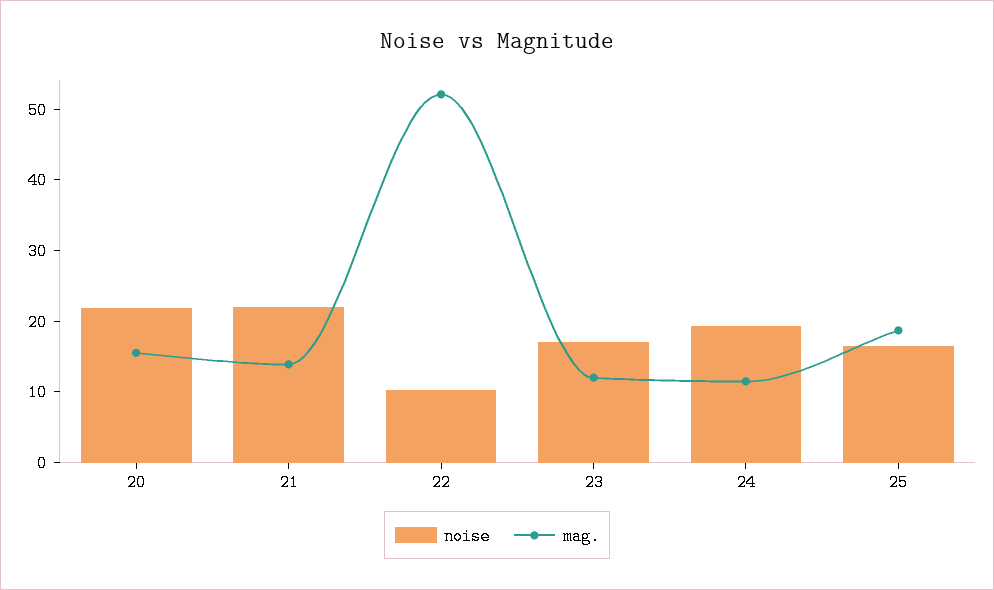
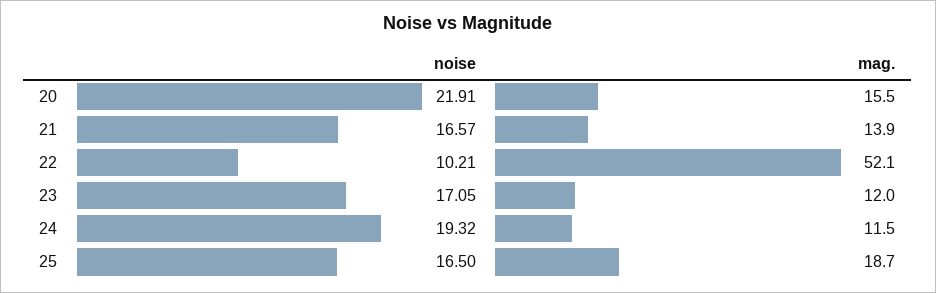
noise, 21: 22 -> 16.57

